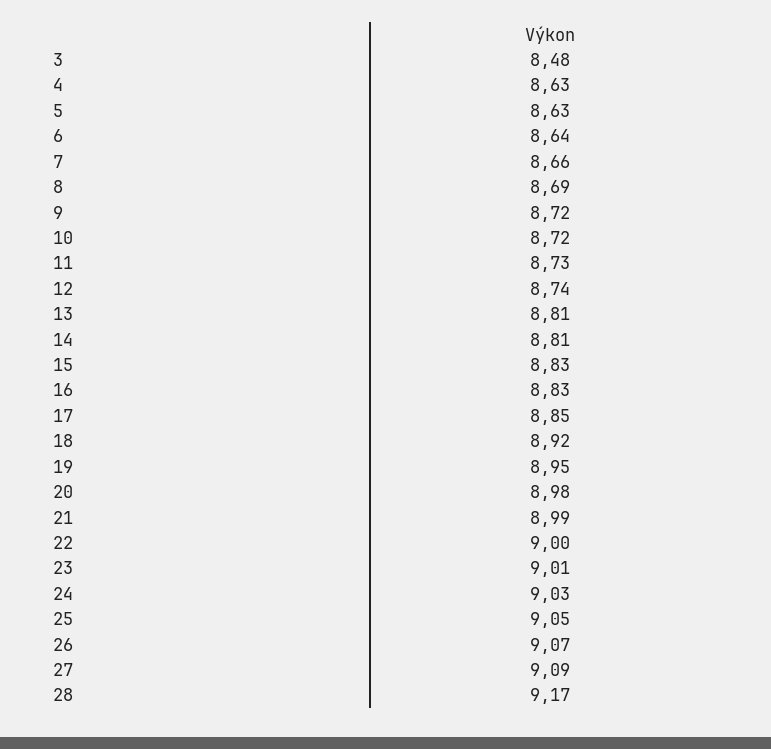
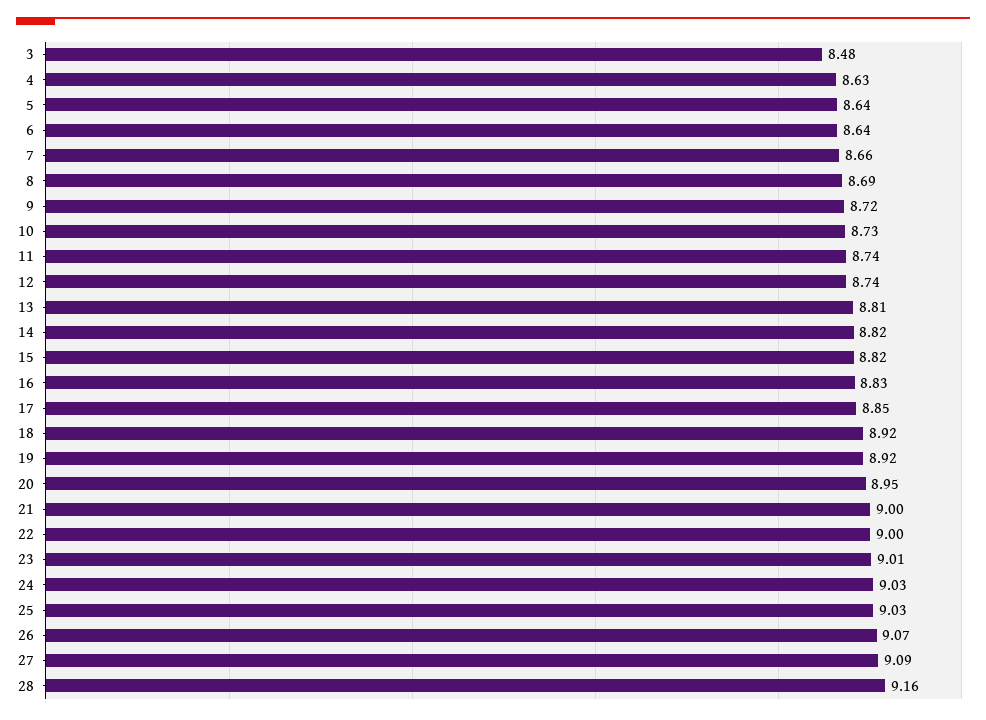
5: 8.63 -> 8.64
10: 8.72 -> 8.73
11: 8.73 -> 8.74
14: 8.81 -> 8.82
15: 8.83 -> 8.82
19: 8.95 -> 8.92
20: 8.98 -> 8.95
21: 8.99 -> 9
25: 9.05 -> 9.03
28: 9.17 -> 9.16

